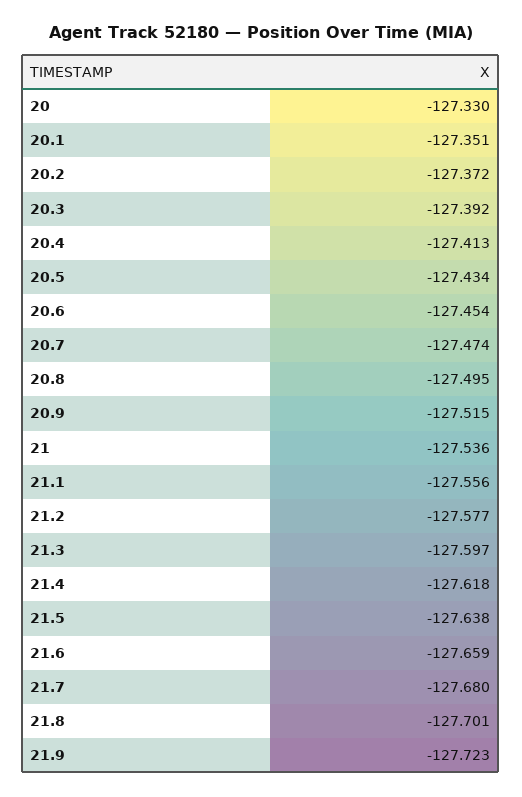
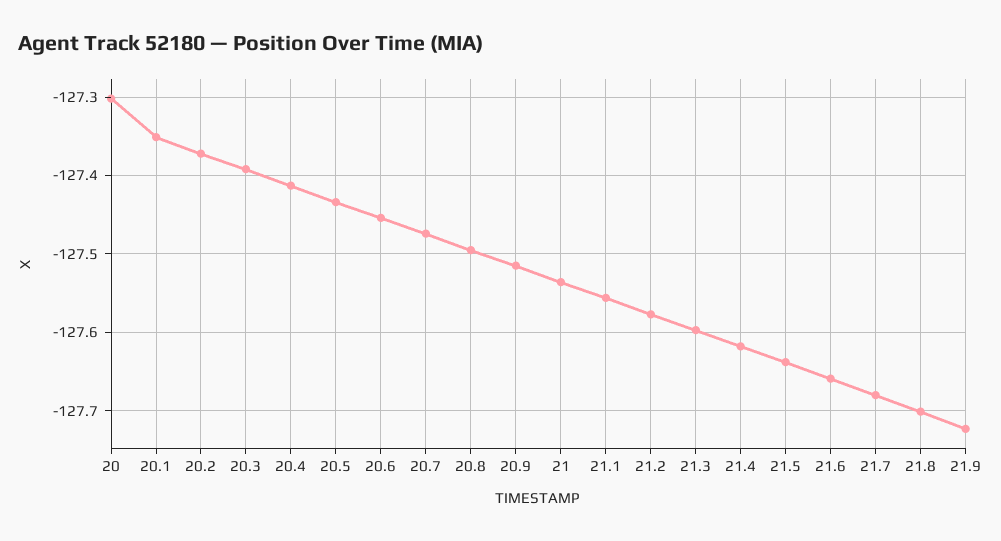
20: -127.33 -> -127.3

